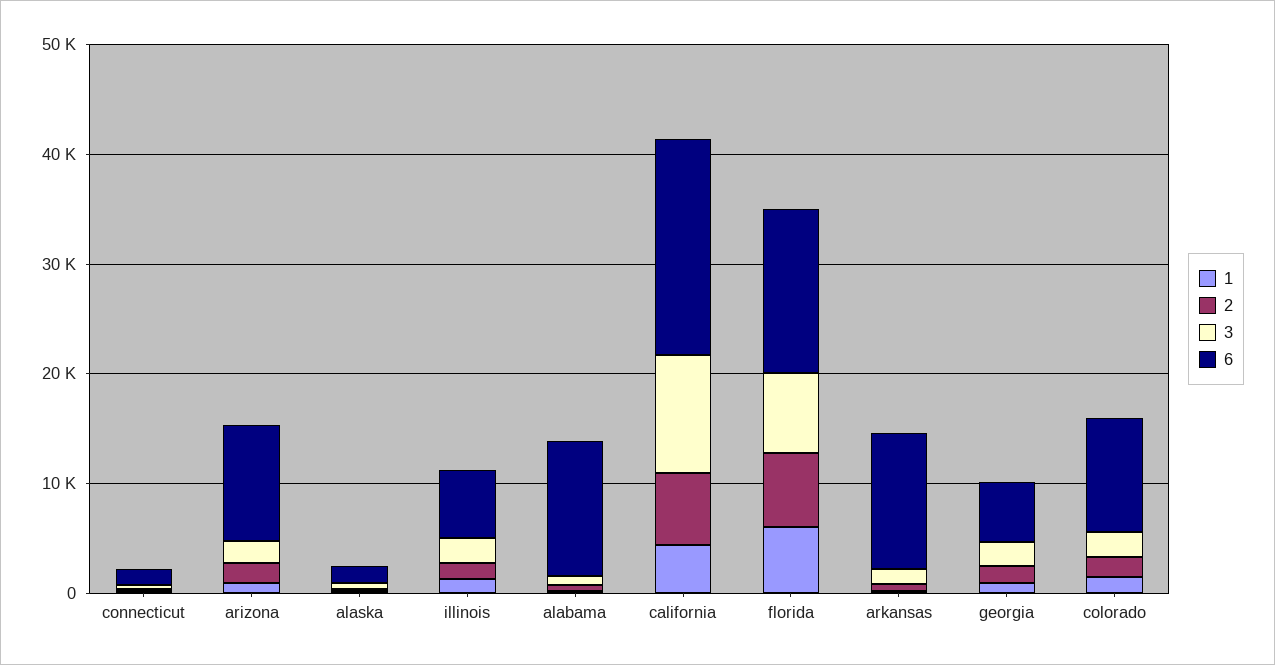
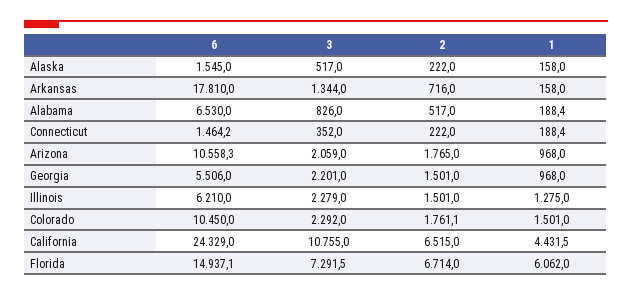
6, alabama: 12000 -> 6530
6, california: 20000 -> 24329
6, arkansas: 12000 -> 17810

